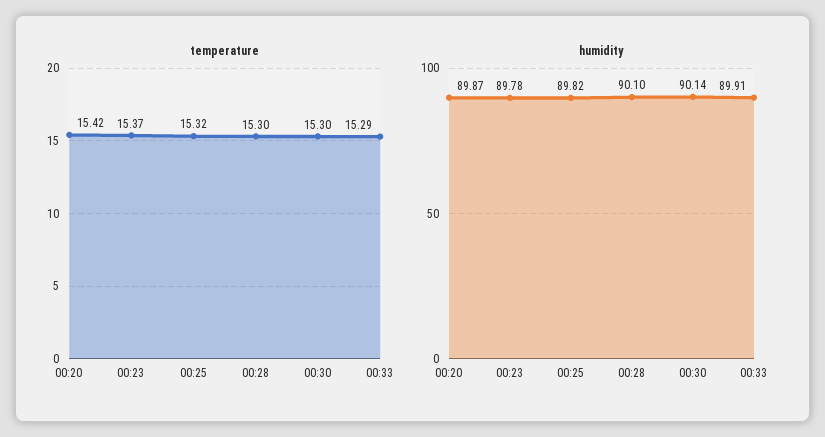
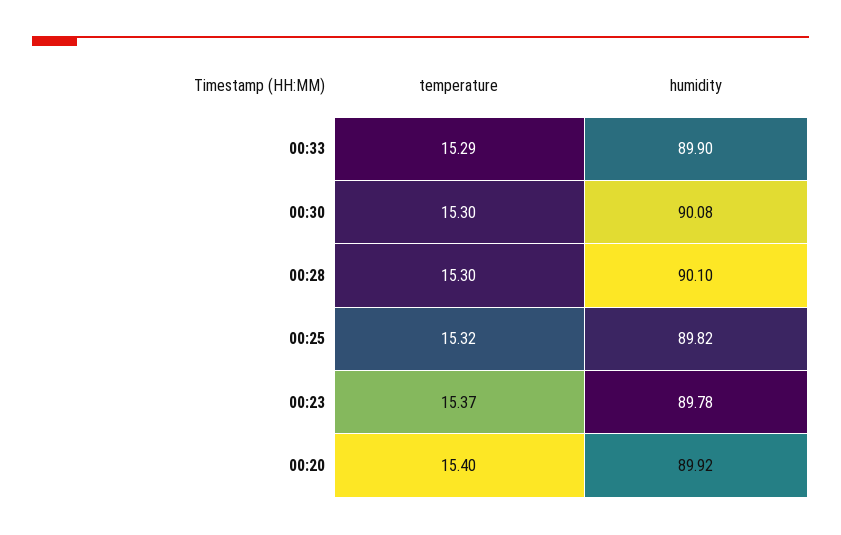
temperature, 00:20: 15.42 -> 15.4
humidity, 00:20: 89.87 -> 89.92
humidity, 00:30: 90.14 -> 90.08
humidity, 00:33: 89.91 -> 89.9

